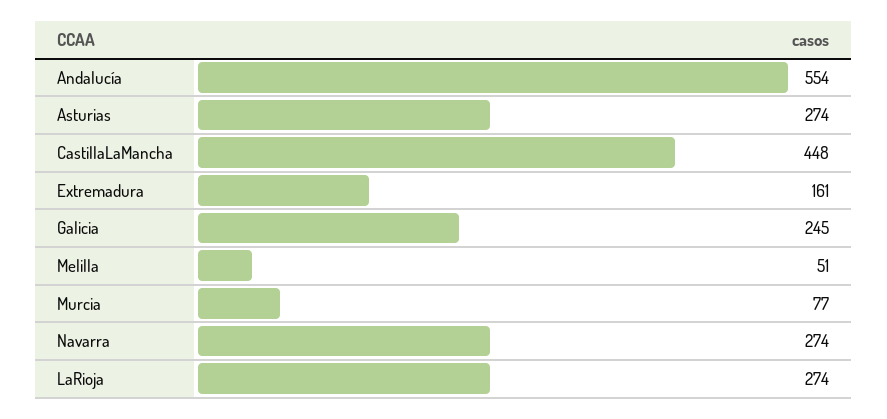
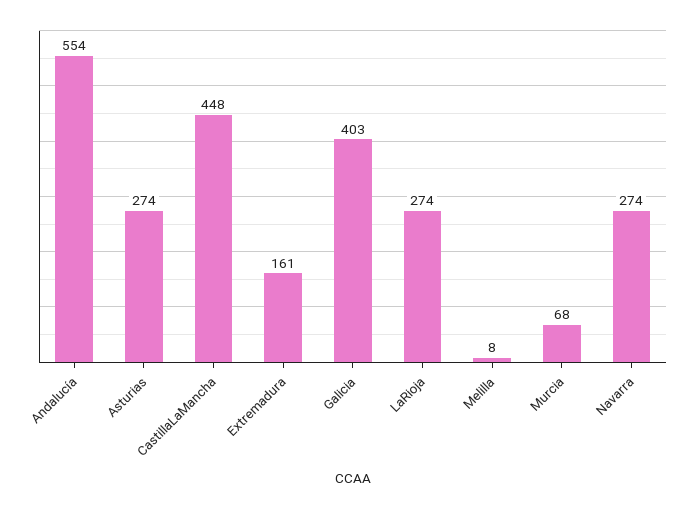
Galicia: 245 -> 403
Melilla: 51 -> 8
Murcia: 77 -> 68

